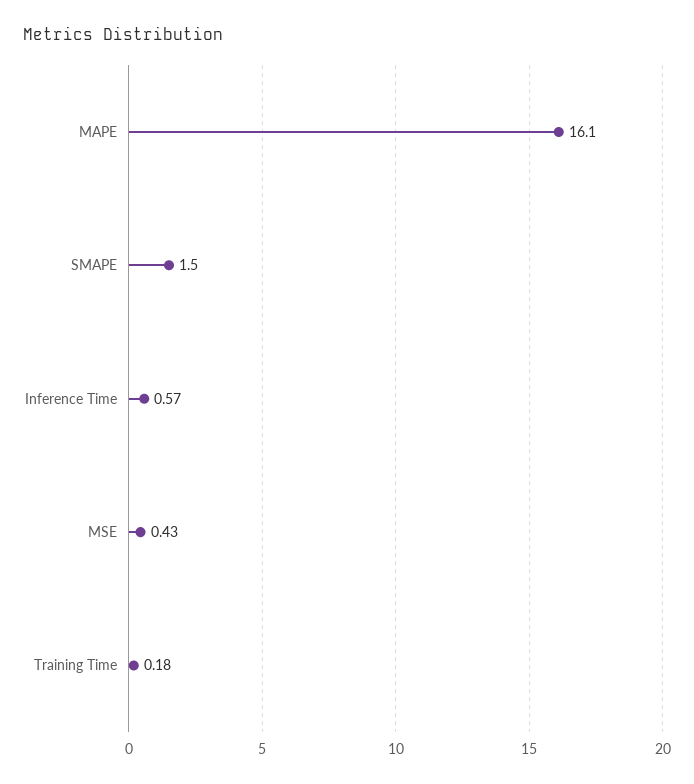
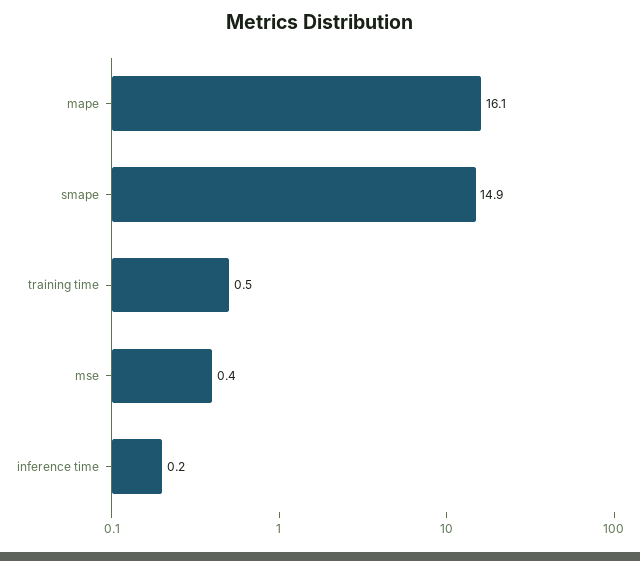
SMAPE: 1.5 -> 14.9
Inference Time: 0.57 -> 0.2
Training Time: 0.18 -> 0.5

